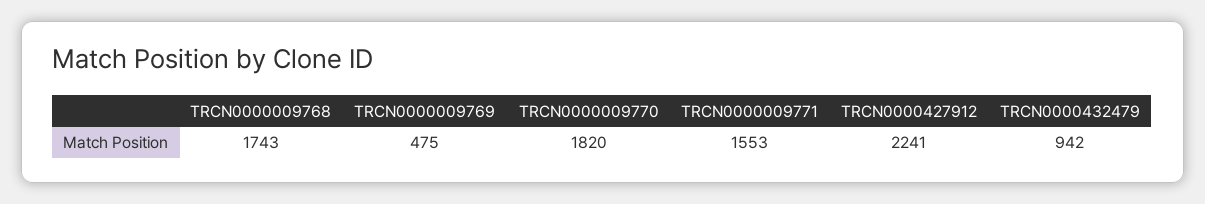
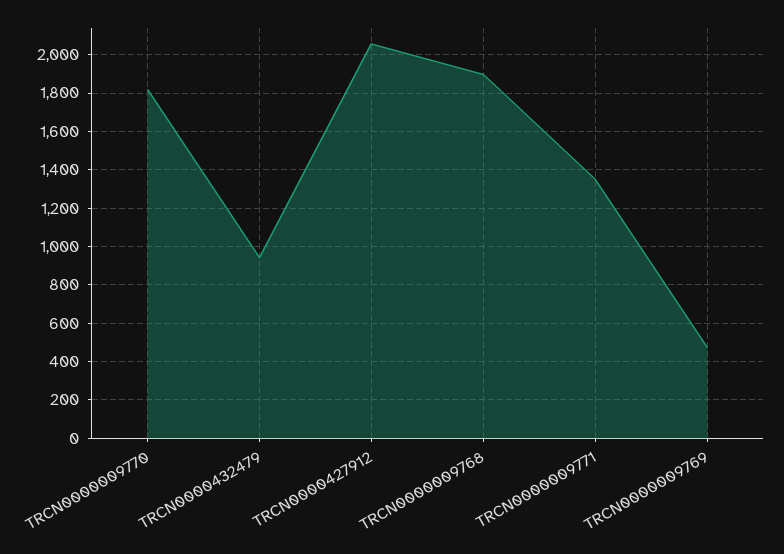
TRCN0000009768: 1743 -> 1900
TRCN0000009771: 1553 -> 1350
TRCN0000427912: 2241 -> 2050

